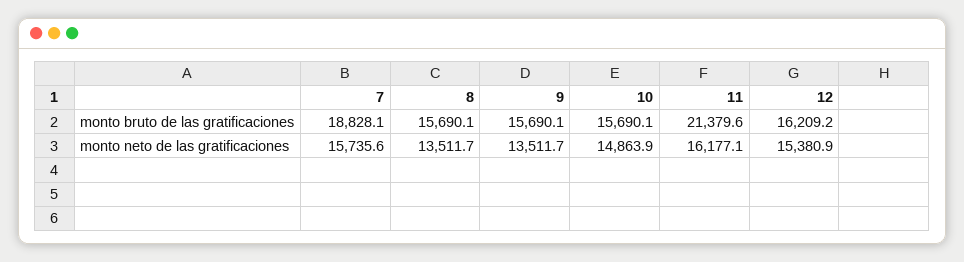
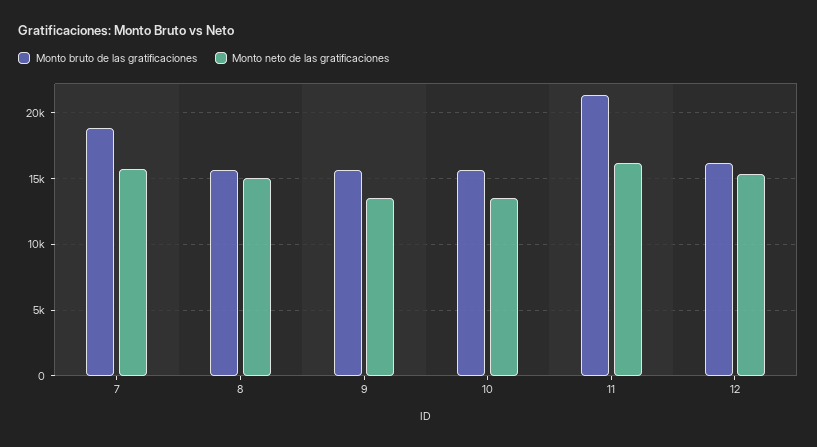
monto neto de las gratificaciones, 8: 13511.7 -> 15000
monto neto de las gratificaciones, 10: 14863.9 -> 13500

